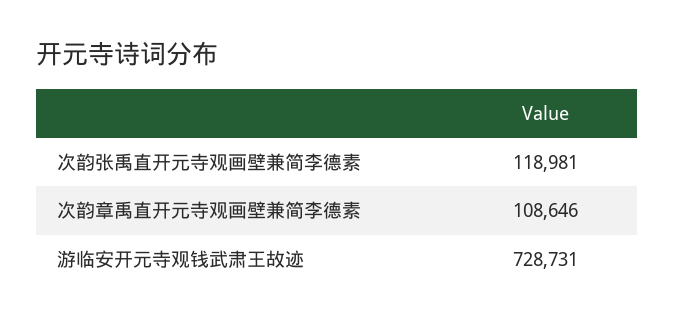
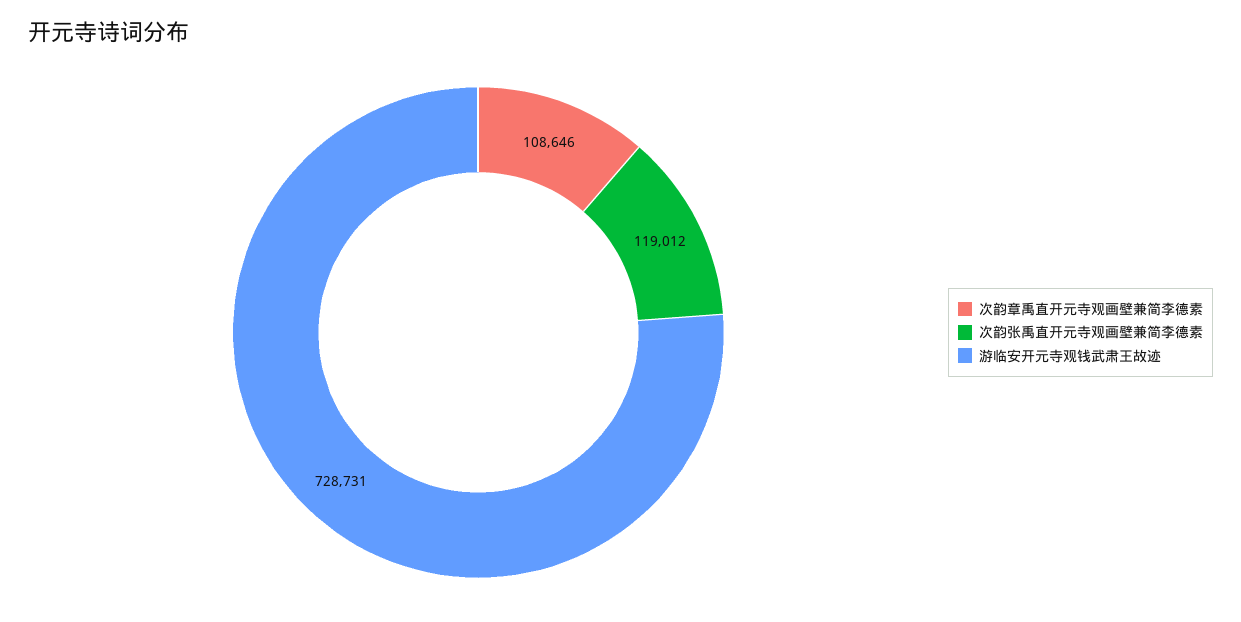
次韵张禹直开元寺观画壁兼简李德素: 118981 -> 119012

